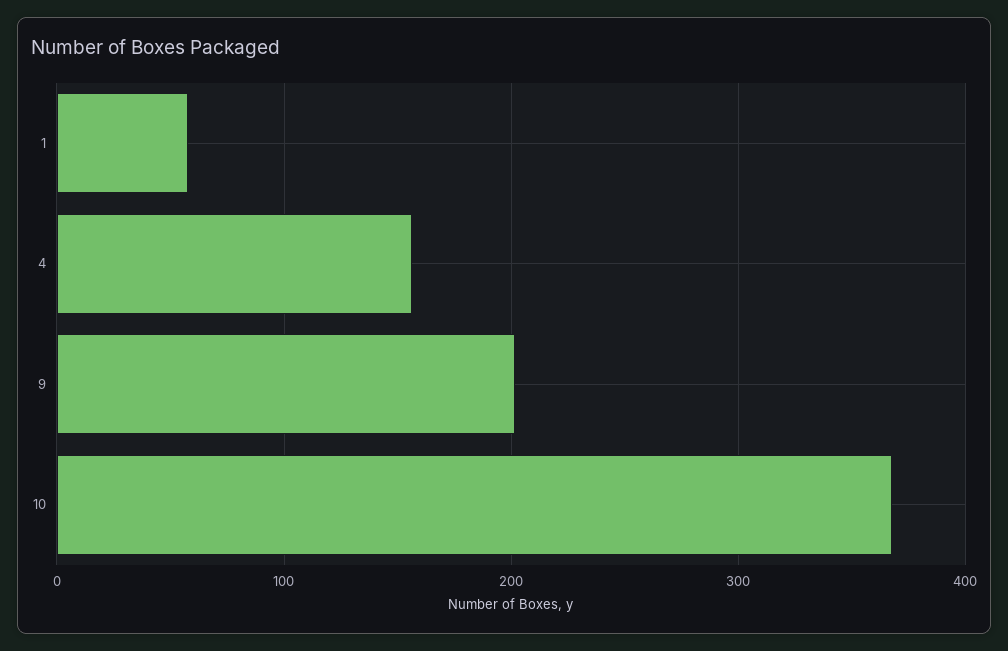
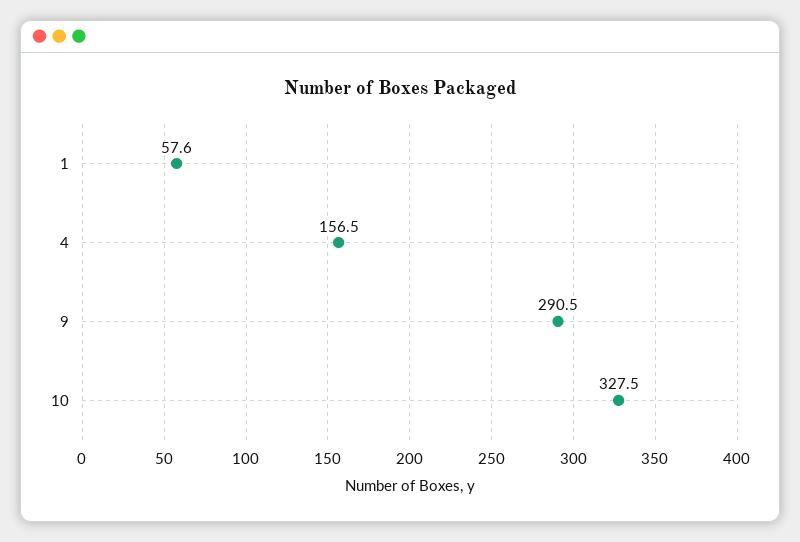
9: 200 -> 290.5
10: 370 -> 327.5

